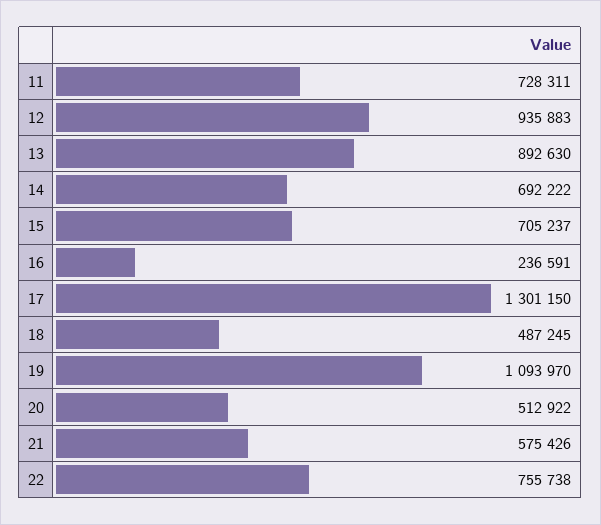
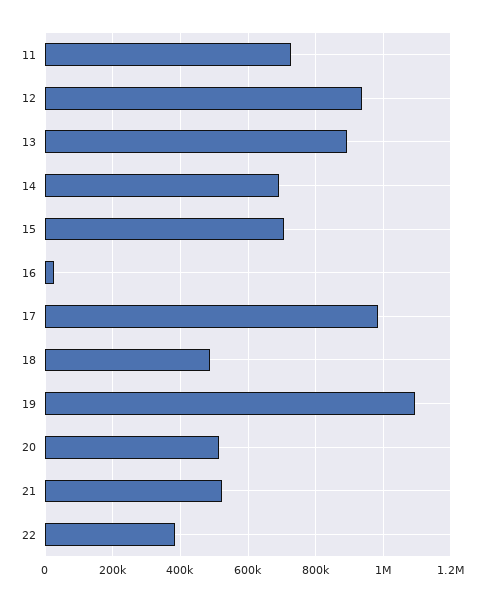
16: 236591 -> 20000
17: 1301150 -> 980000
21: 575426 -> 520000
22: 755738 -> 380000

